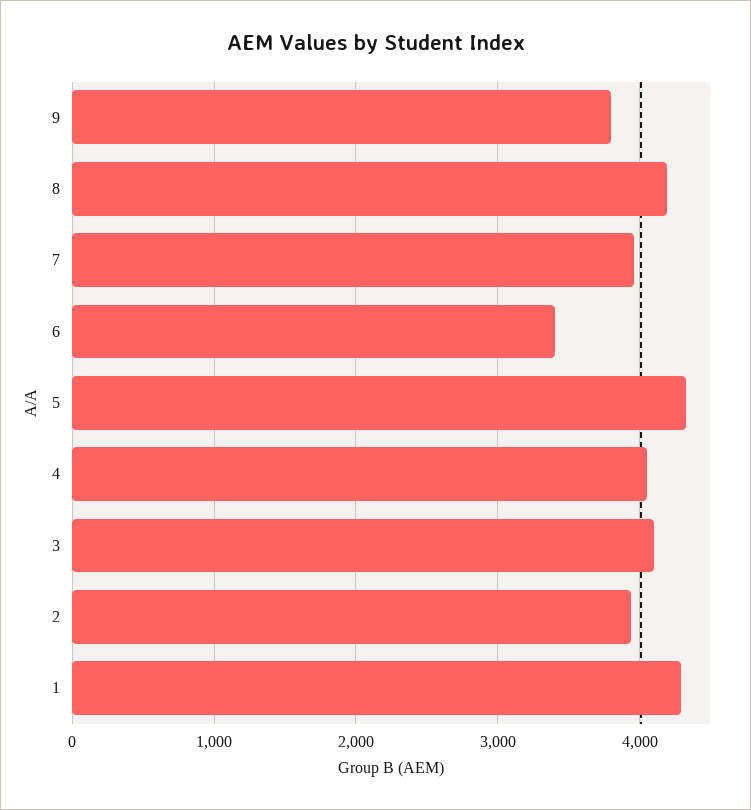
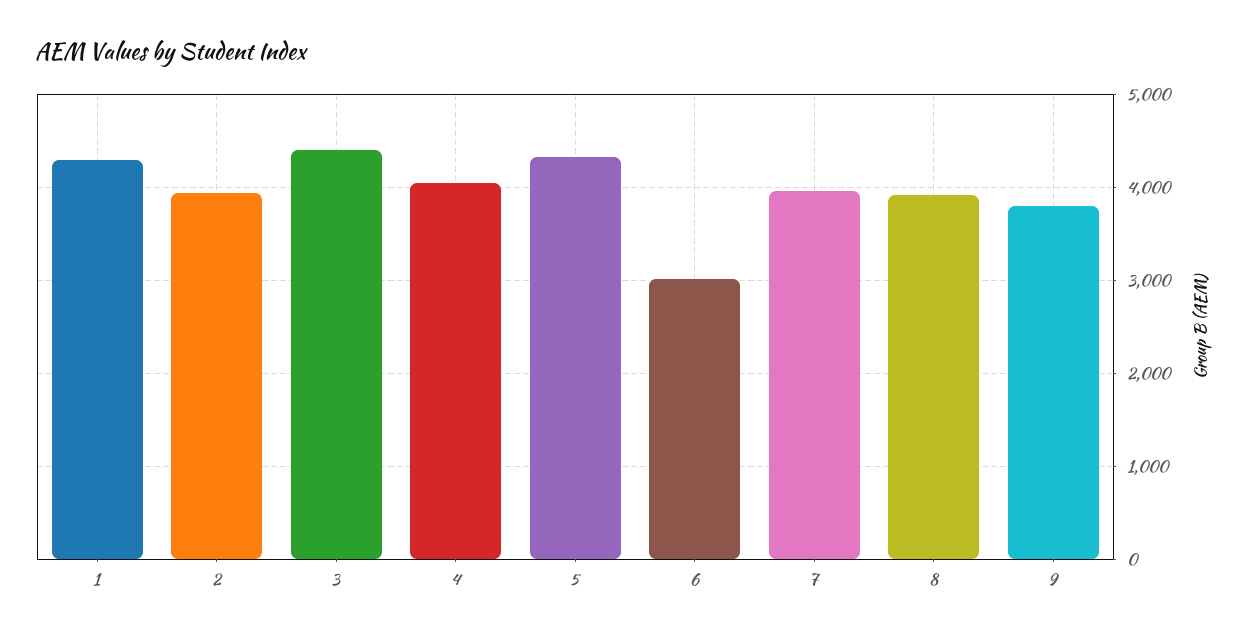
8: 4200 -> 3900
6: 3400 -> 3000
3: 4100 -> 4400

